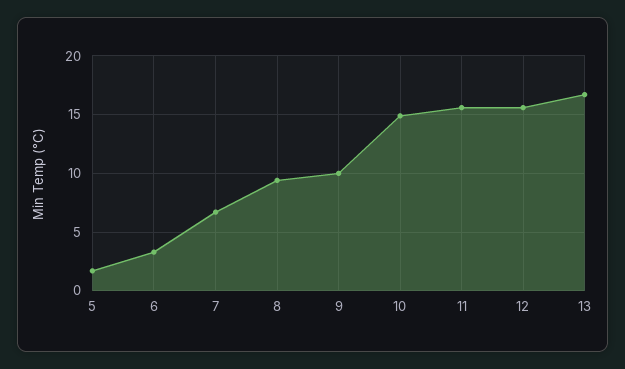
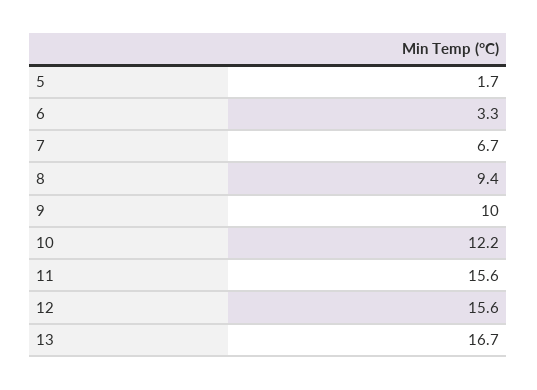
10: 15 -> 12.2

